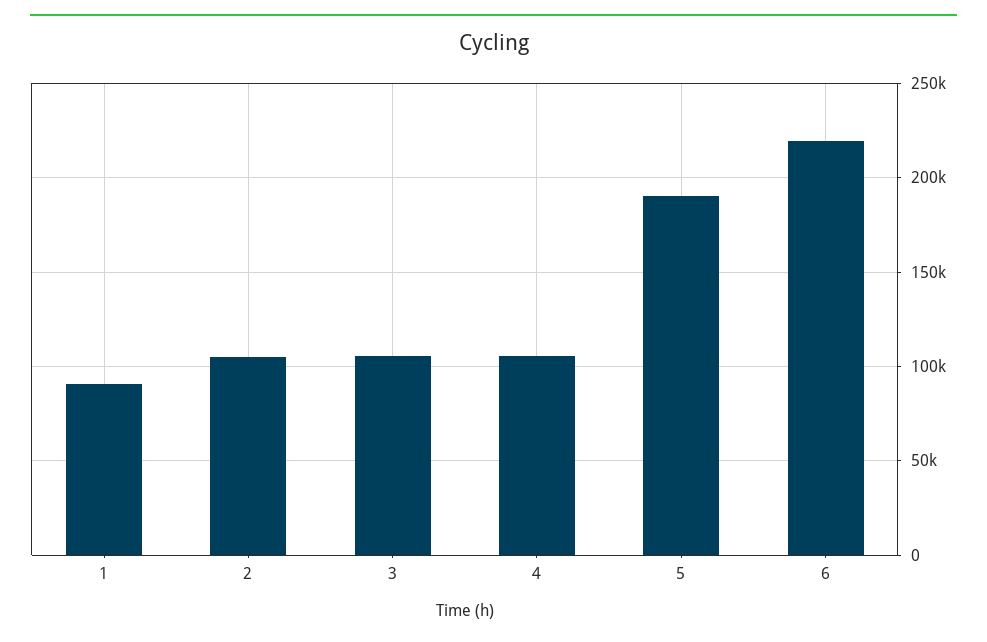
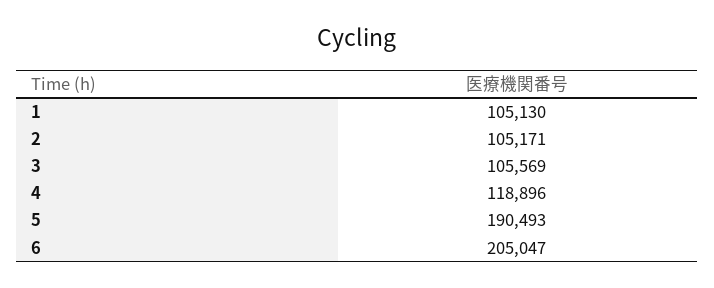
1: 90000 -> 105130
4: 105000 -> 118896
6: 220000 -> 205047

